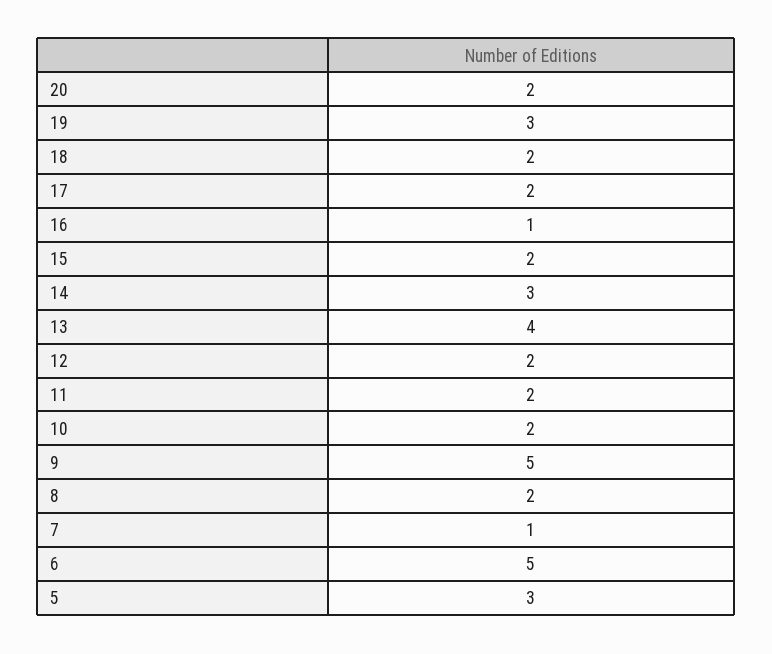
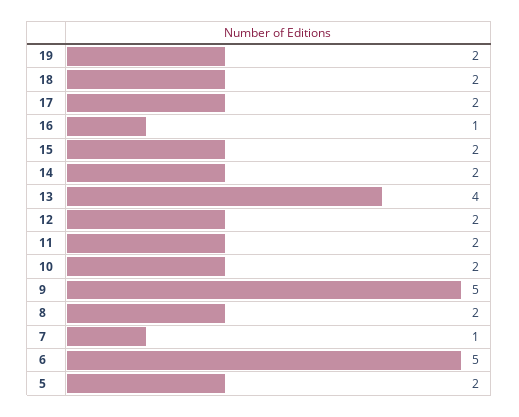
20: 2 -> none
19: 3 -> 2
14: 3 -> 2
5: 3 -> 2

